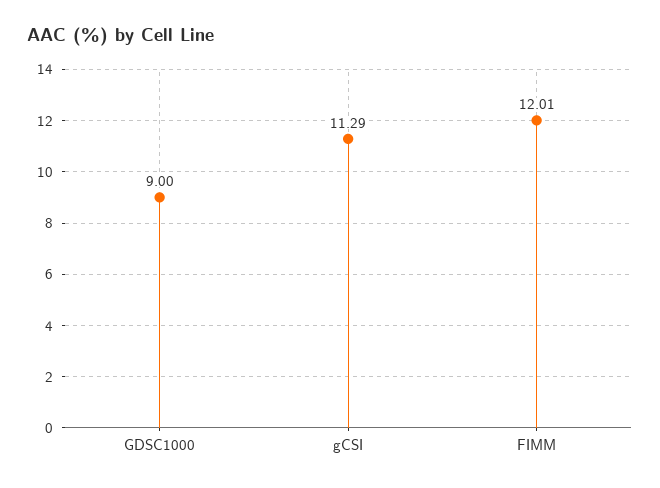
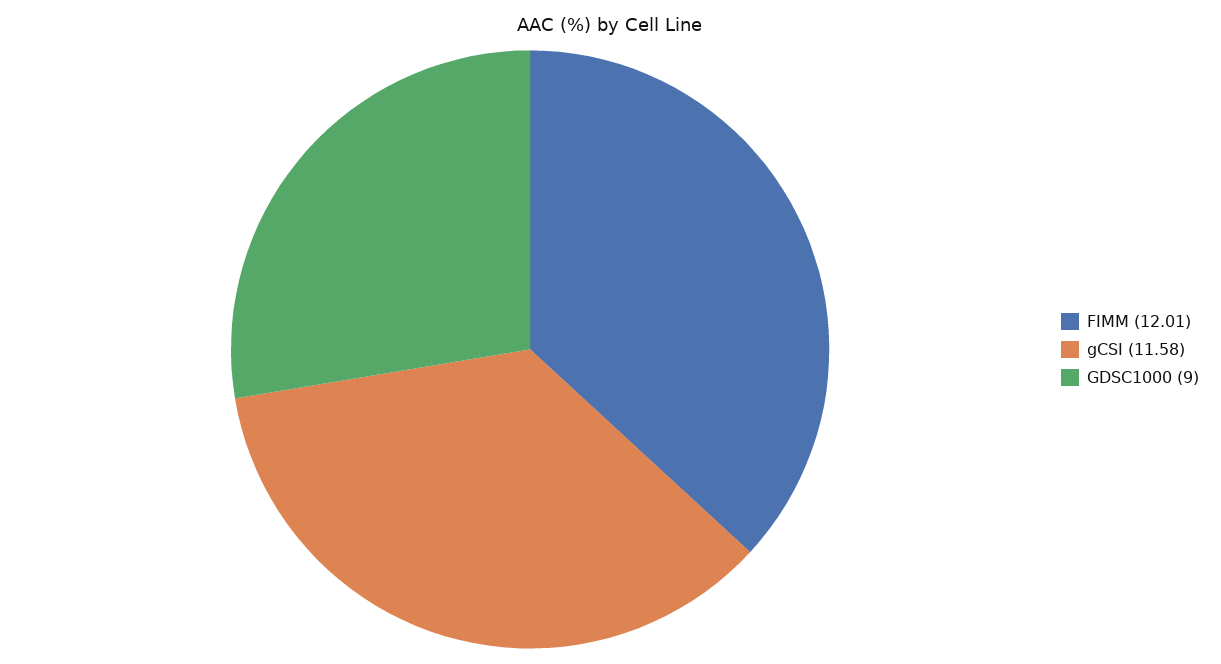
gCSI: 11.29 -> 11.58

